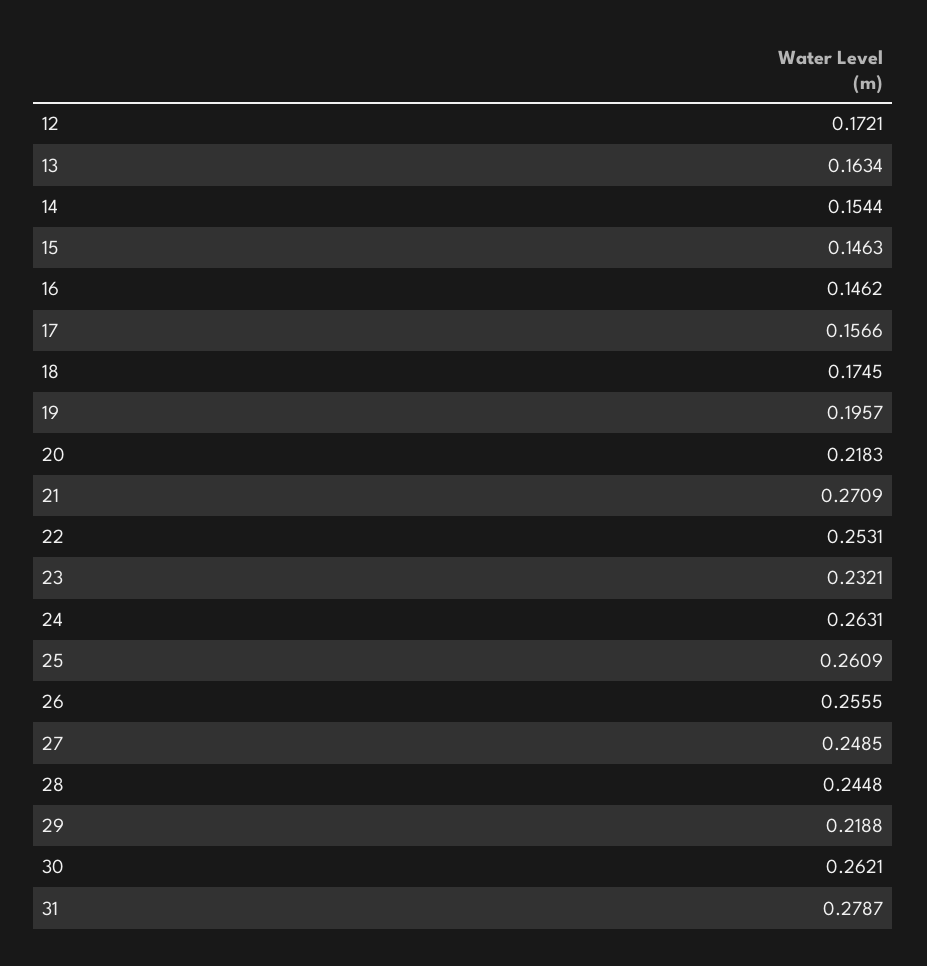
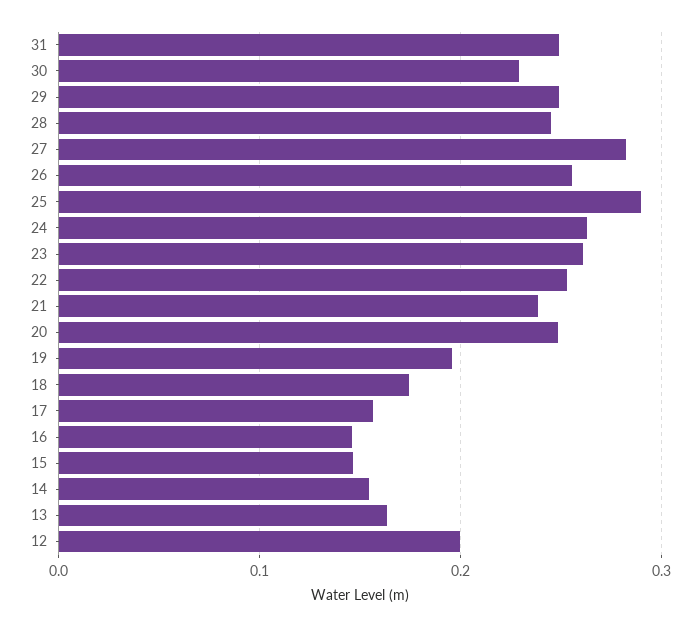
12: 0.1721 -> 0.2
20: 0.2183 -> 0.25
21: 0.2709 -> 0.24
23: 0.2321 -> 0.26
25: 0.2609 -> 0.29
27: 0.2485 -> 0.28
29: 0.2188 -> 0.25
30: 0.2621 -> 0.23
31: 0.2787 -> 0.25

